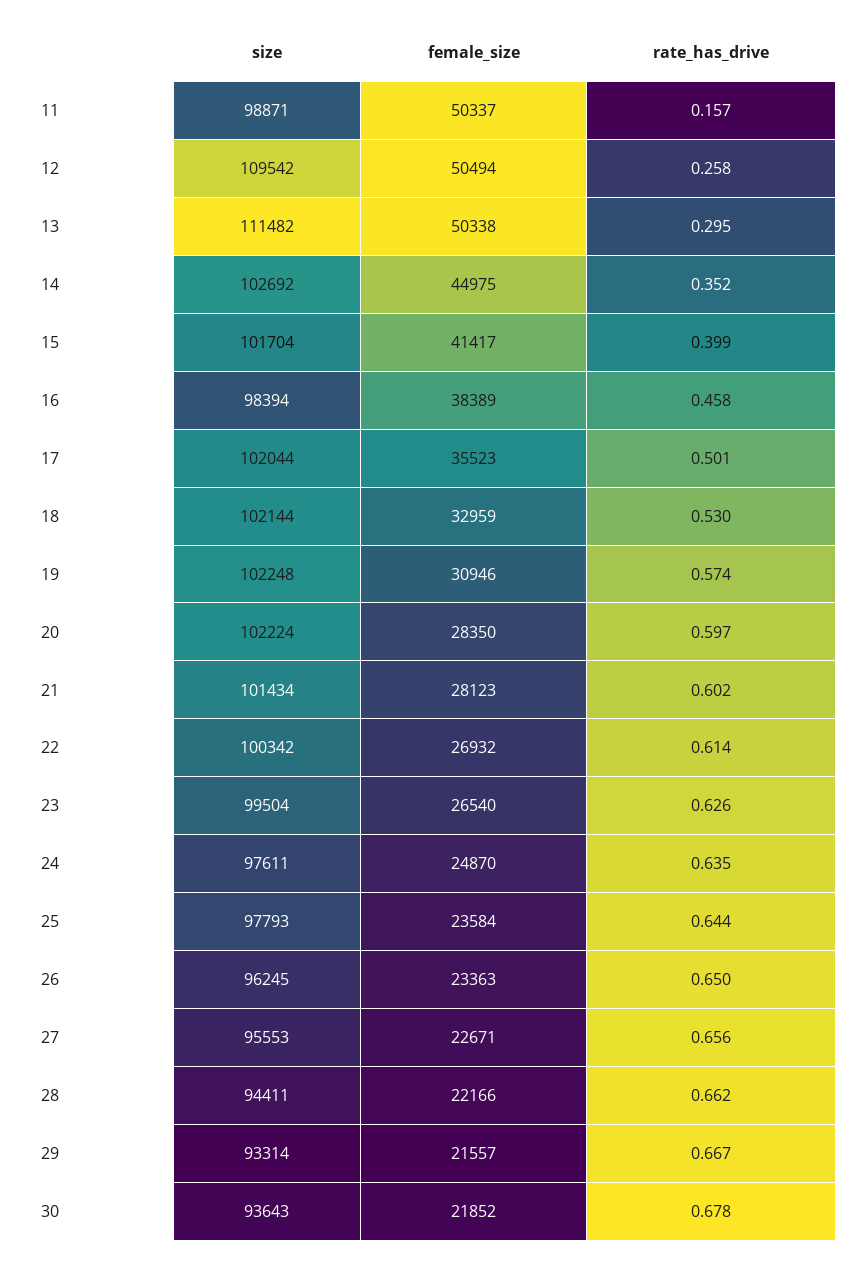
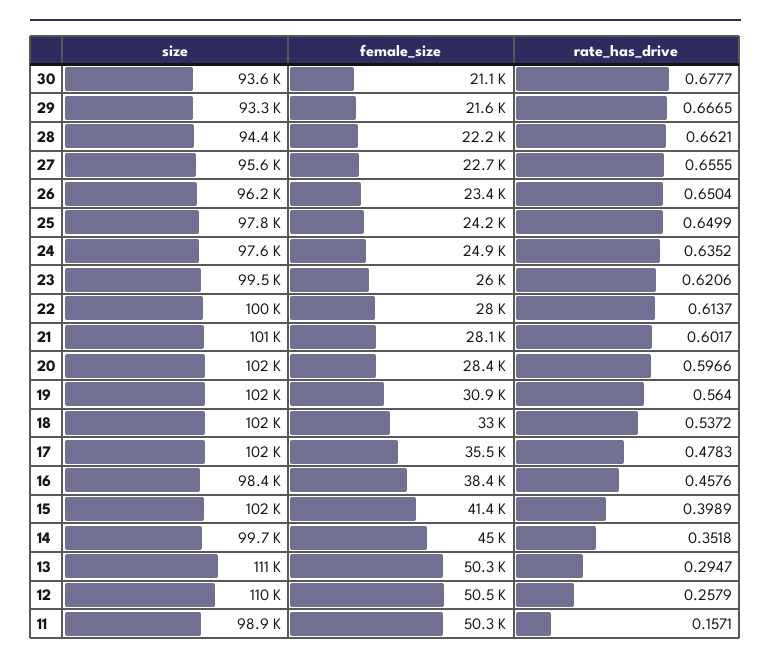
size, 14: 102692 -> 99700
rate_has_drive, 17: 0.501 -> 0.4783
rate_has_drive, 18: 0.53 -> 0.5372
rate_has_drive, 19: 0.574 -> 0.564
female_size, 22: 26932 -> 28000
female_size, 23: 26540 -> 26000
rate_has_drive, 23: 0.626 -> 0.6206
female_size, 25: 23584 -> 24200
rate_has_drive, 25: 0.644 -> 0.6499
female_size, 30: 21852 -> 21100

